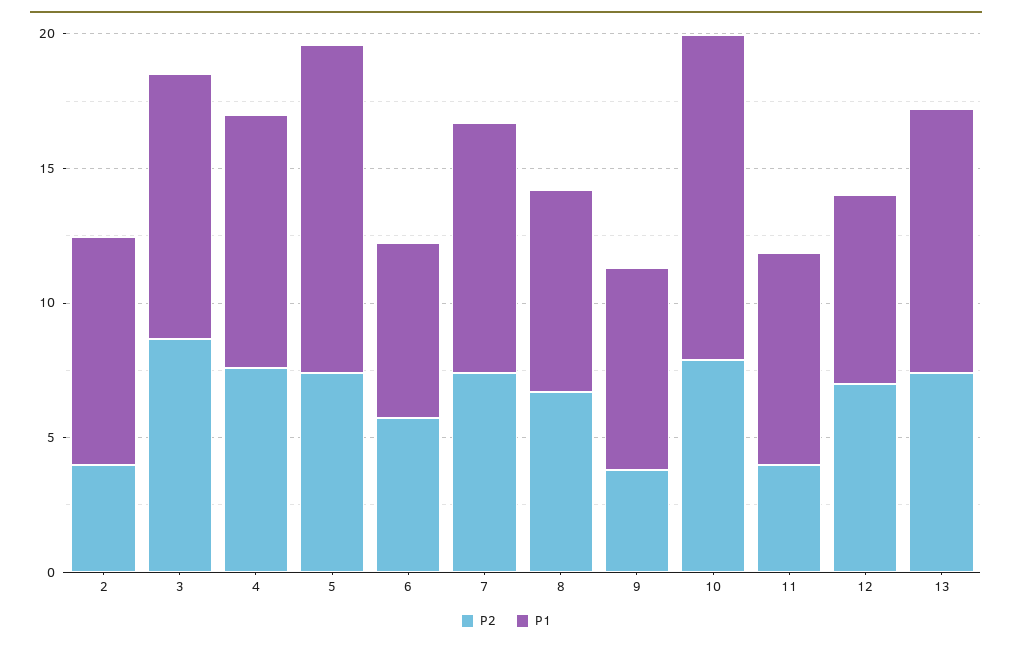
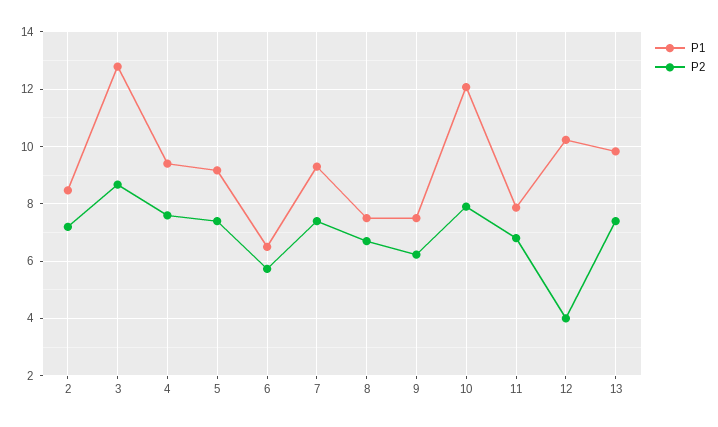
P2, 2: 4 -> 7.25
P1, 3: 10 -> 12.75
P1, 5: 12 -> 9.25
P2, 9: 4 -> 6.25
P2, 11: 4 -> 6.75
P2, 12: 7 -> 4
P1, 12: 7 -> 10.25

